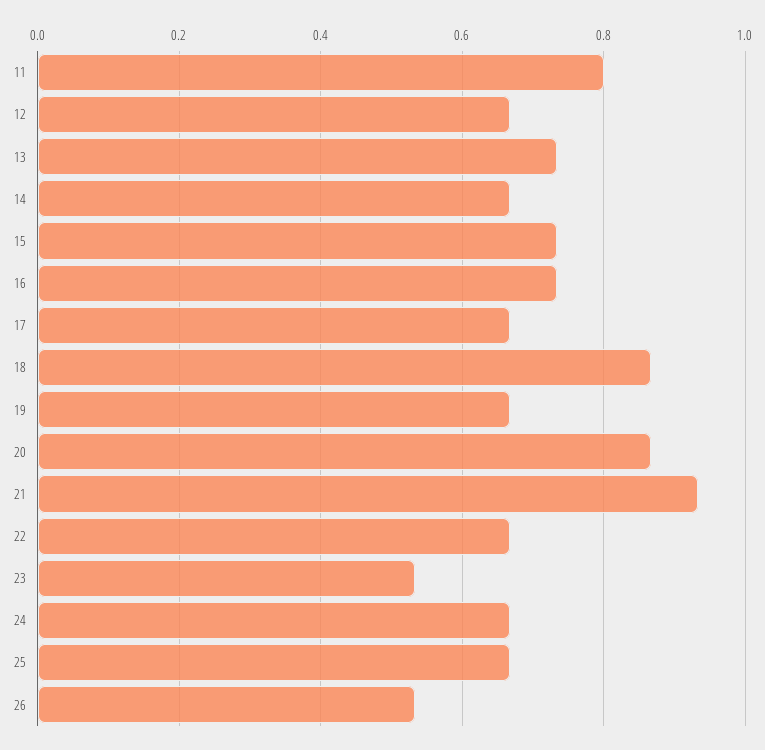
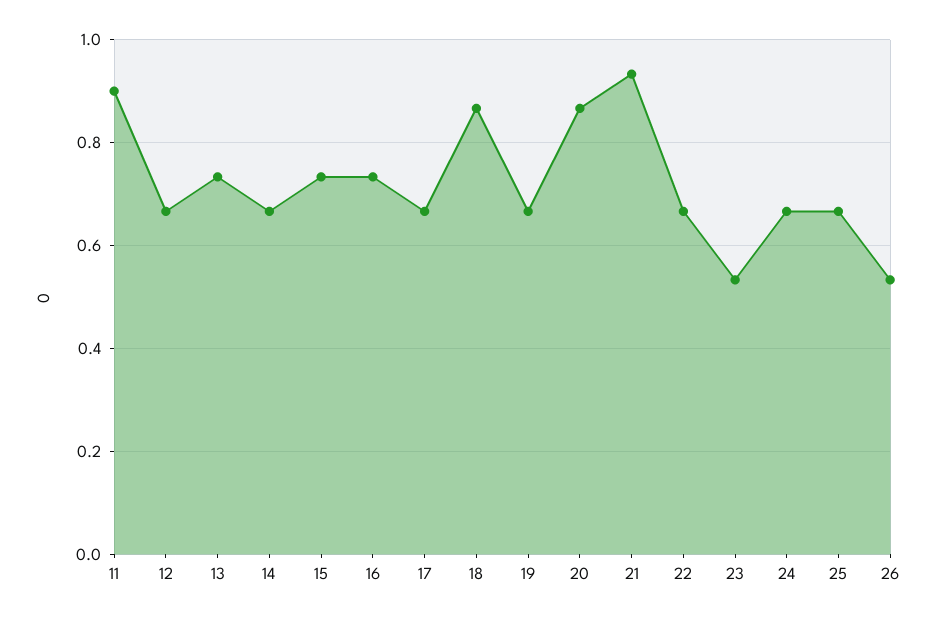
11: 0.8 -> 0.9

